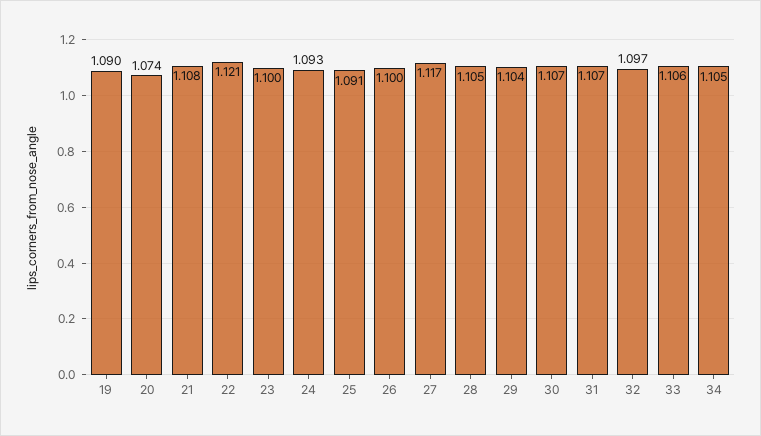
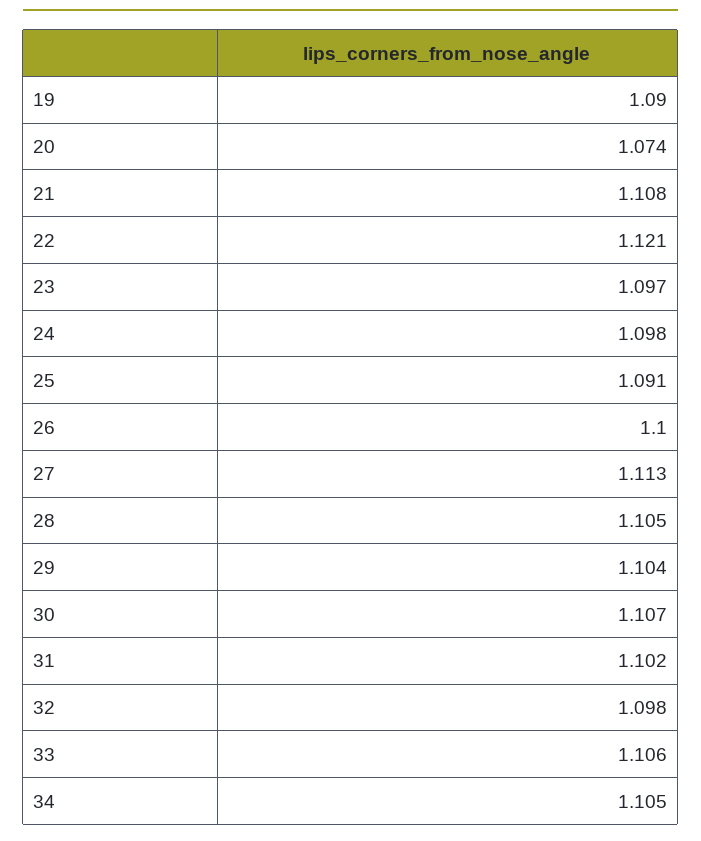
23: 1.1 -> 1.097
24: 1.093 -> 1.098
27: 1.117 -> 1.113
31: 1.107 -> 1.102
32: 1.097 -> 1.098

